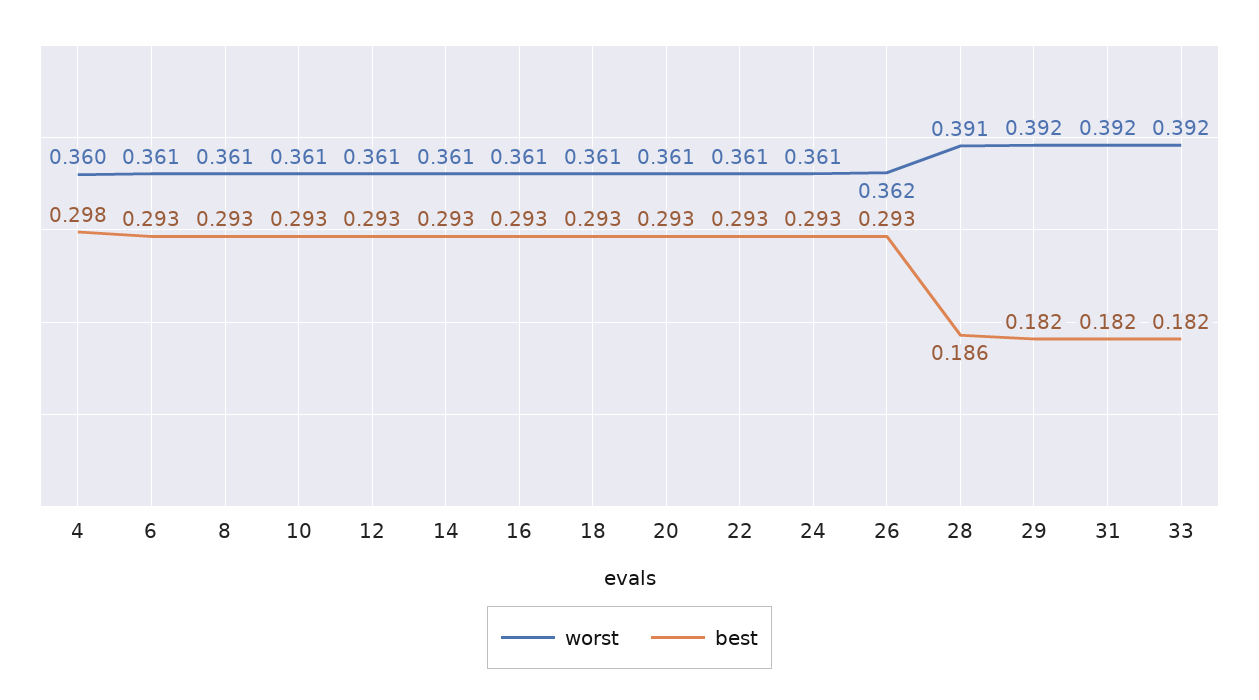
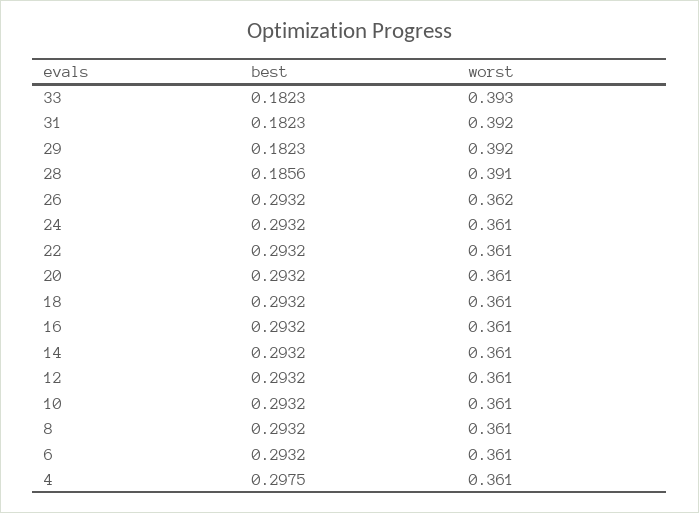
worst, 4: 0.36 -> 0.361
worst, 33: 0.392 -> 0.393

